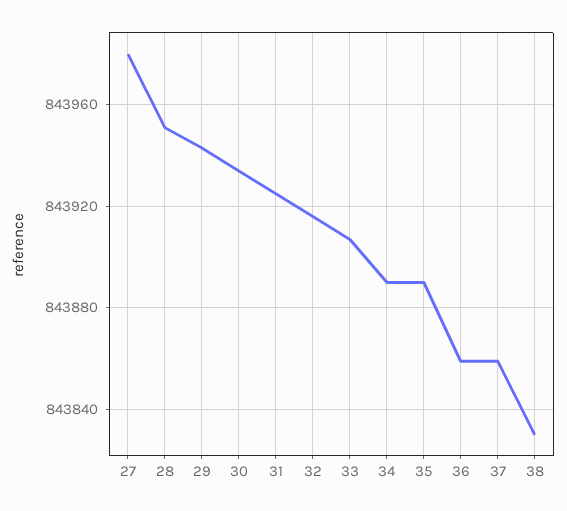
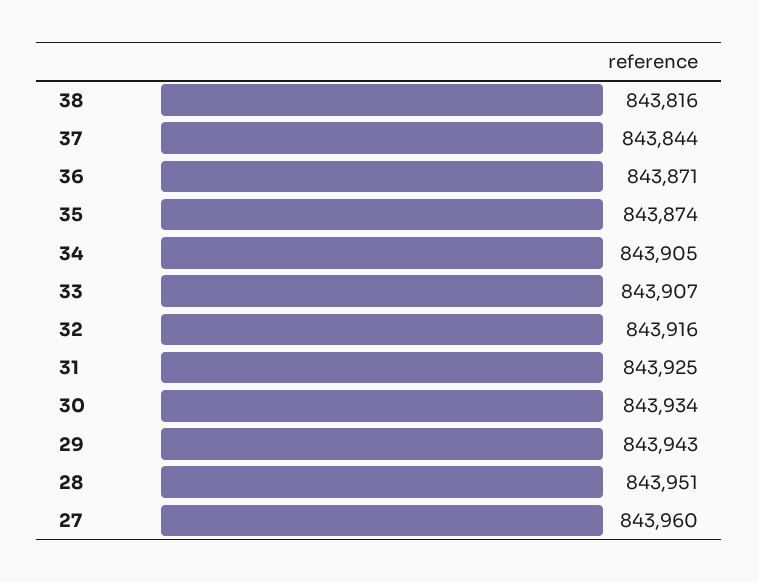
27: 843980 -> 843960
34: 843890 -> 843905
35: 843890 -> 843874
36: 843860 -> 843871
37: 843860 -> 843844
38: 843830 -> 843816

